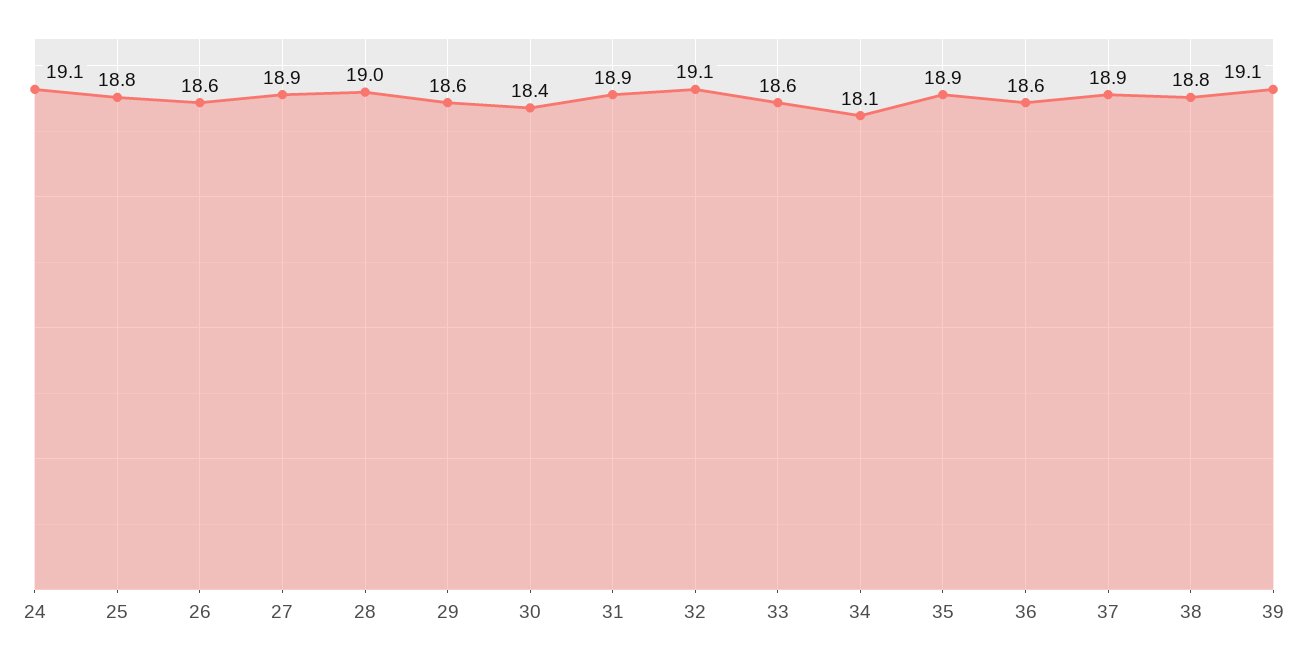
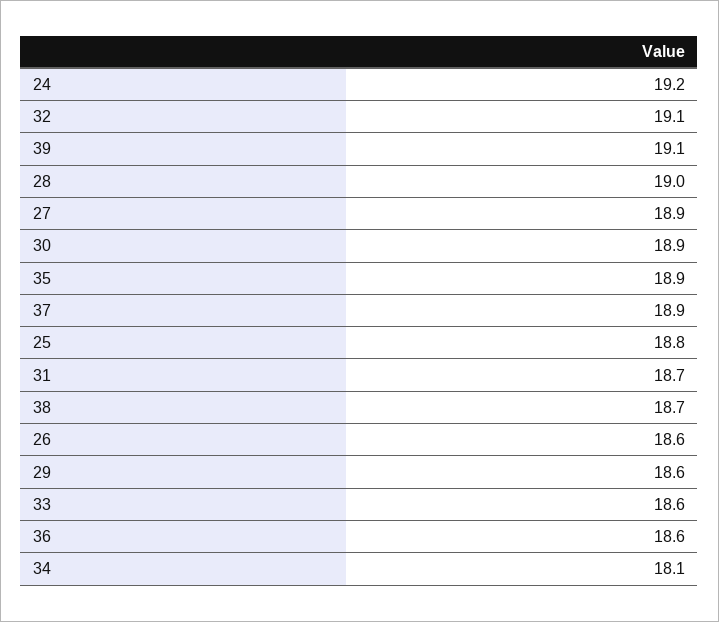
24: 19.1 -> 19.2
30: 18.4 -> 18.9
31: 18.9 -> 18.7
38: 18.8 -> 18.7

